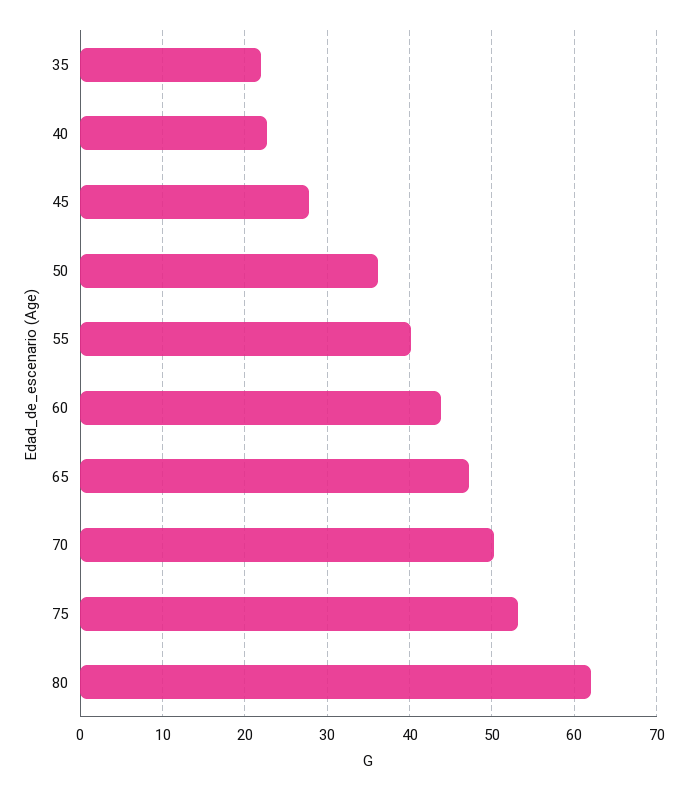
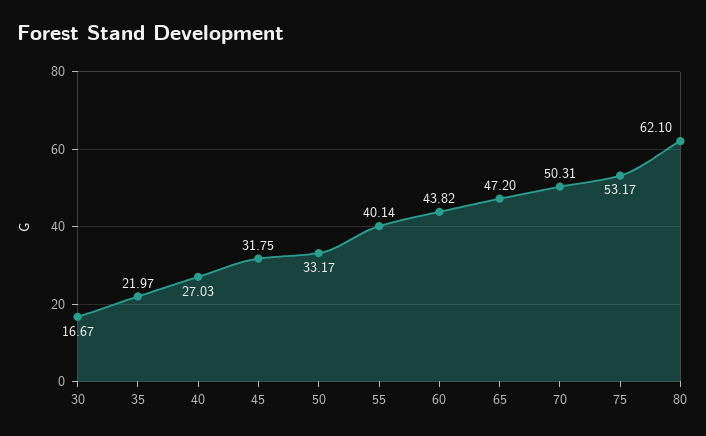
40: 23 -> 27.03
45: 28 -> 31.75
50: 36 -> 33.17
30: none -> 16.67

